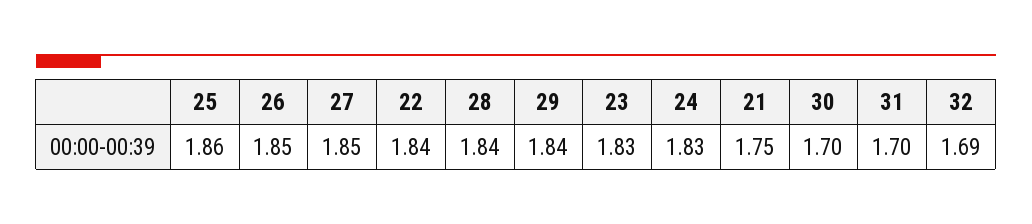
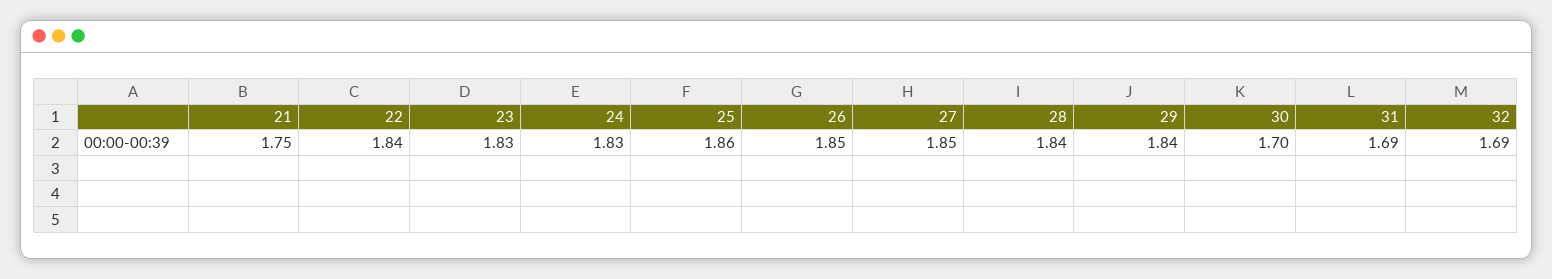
31: 1.7 -> 1.69

